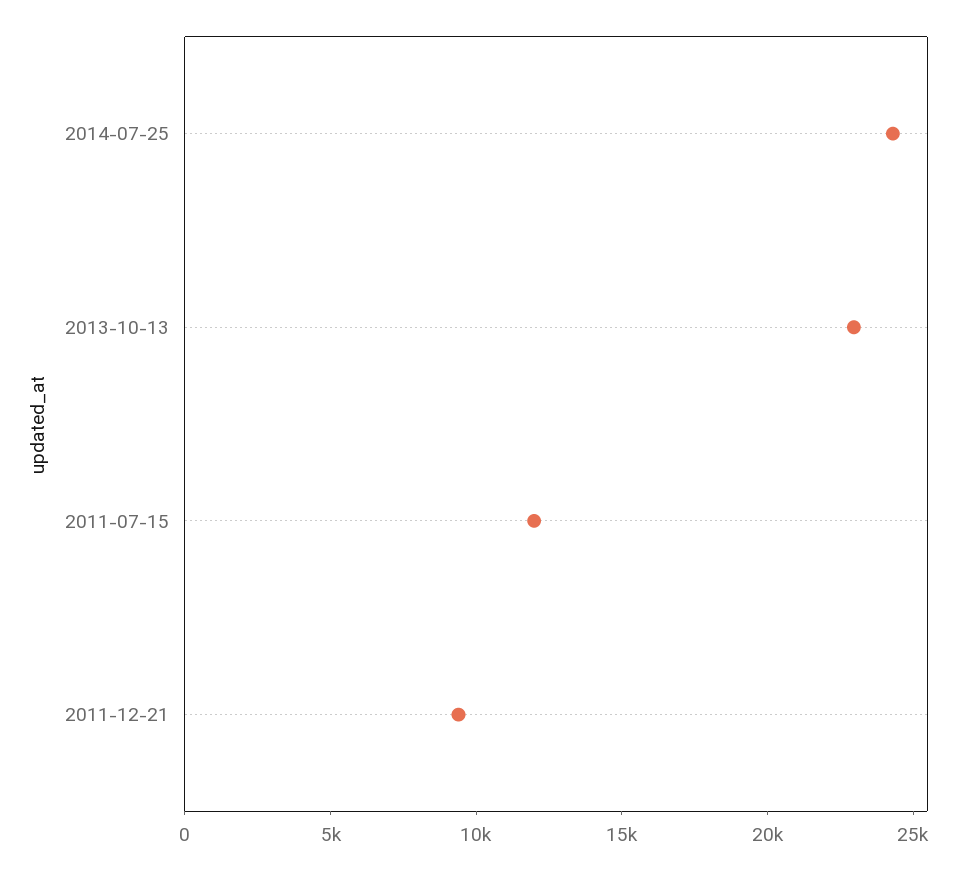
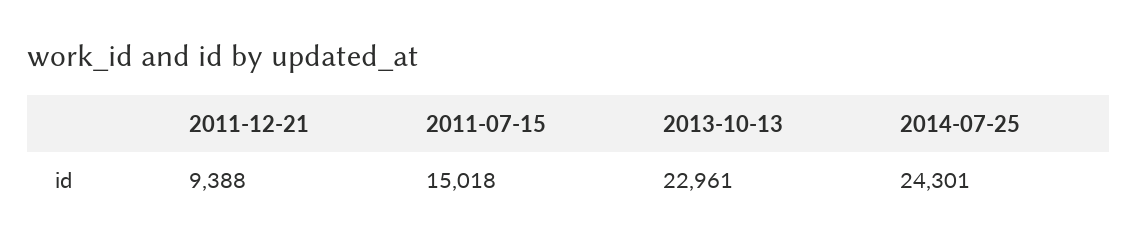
2011-07-15: 12000 -> 15018

